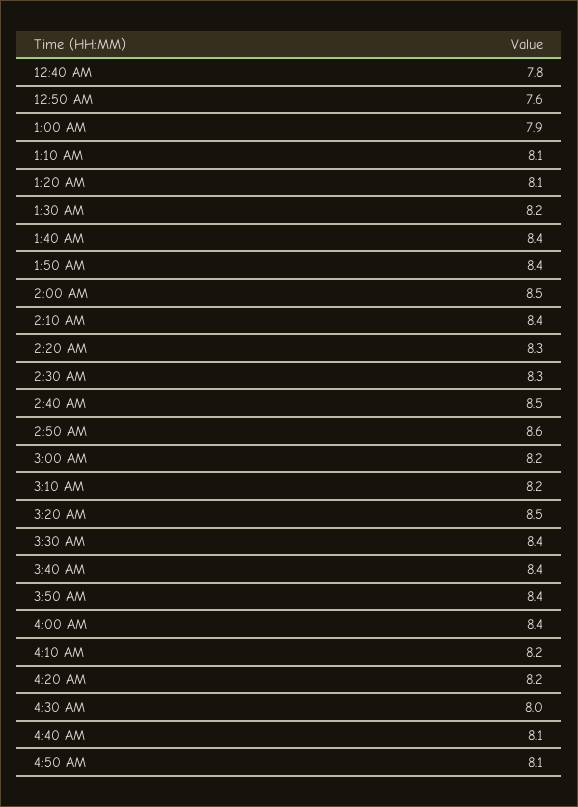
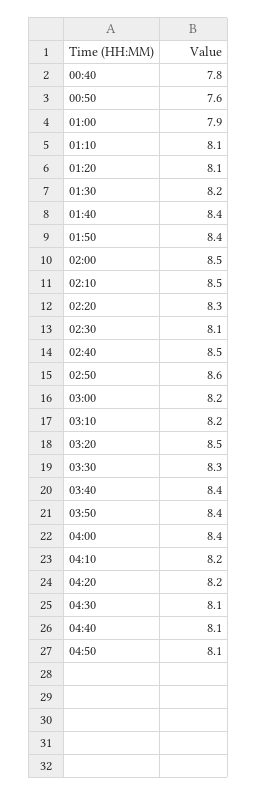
2:10 AM: 8.4 -> 8.5
2:30 AM: 8.3 -> 8.1
3:30 AM: 8.4 -> 8.3
4:30 AM: 8 -> 8.1

